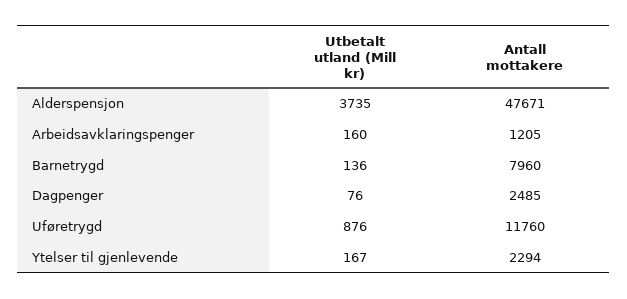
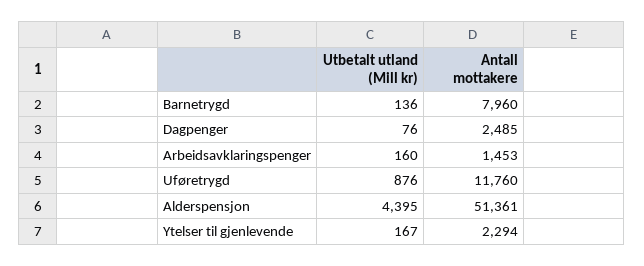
Utbetalt utland (Mill kr), Alderspensjon: 3735 -> 4395
Antall mottakere, Alderspensjon: 47671 -> 51361
Antall mottakere, Arbeidsavklaringspenger: 1205 -> 1453

